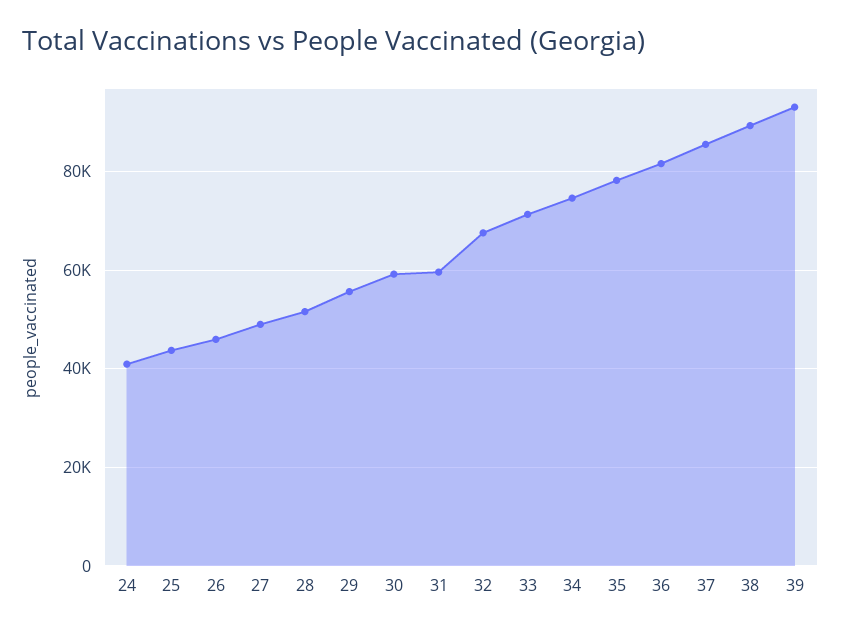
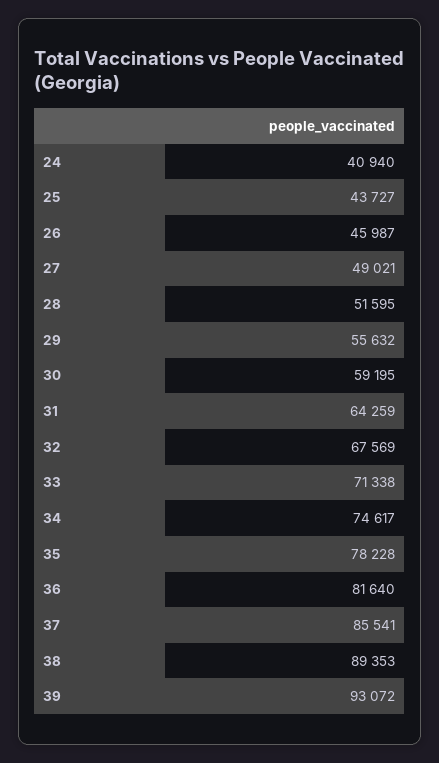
31: 60000 -> 64259

